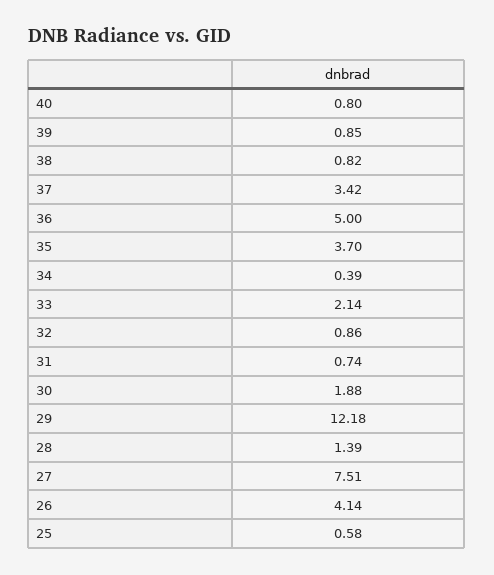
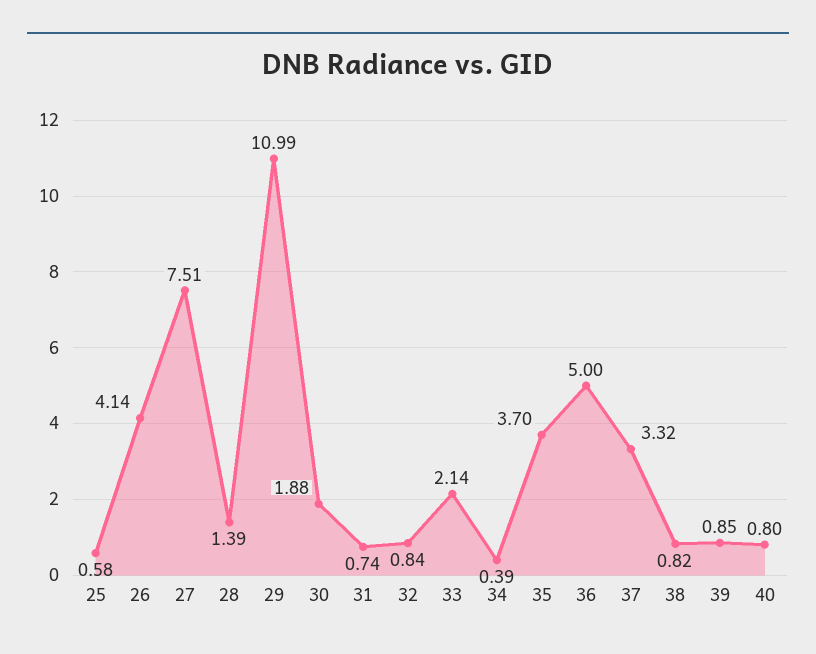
37: 3.42 -> 3.32
32: 0.86 -> 0.84
29: 12.18 -> 10.99

